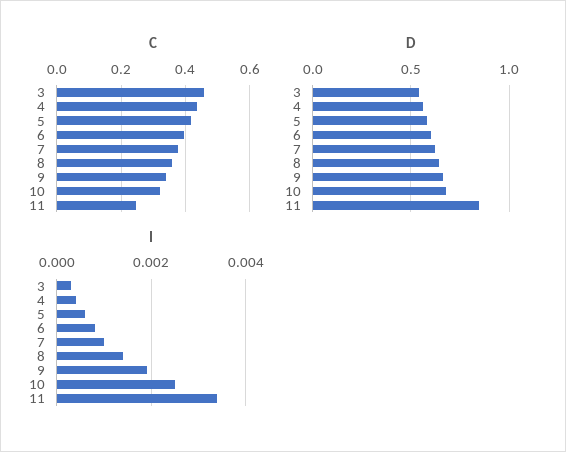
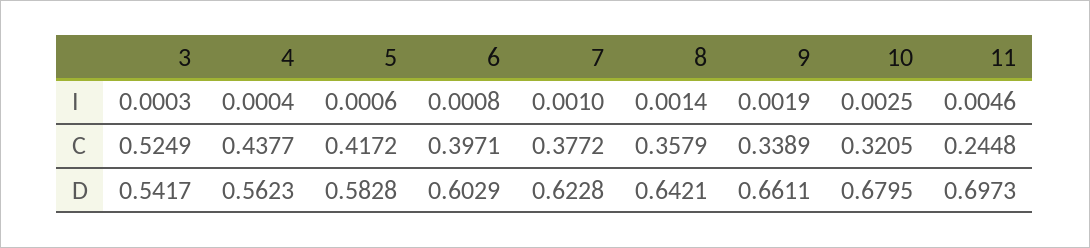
C, 3: 0.46 -> 0.5249
D, 11: 0.85 -> 0.6973
I, 11: 0.0035 -> 0.0046

